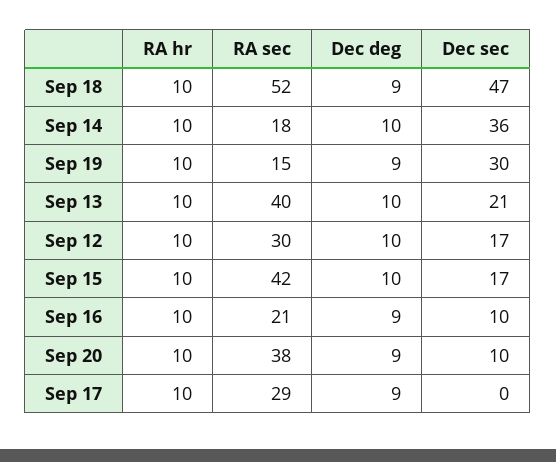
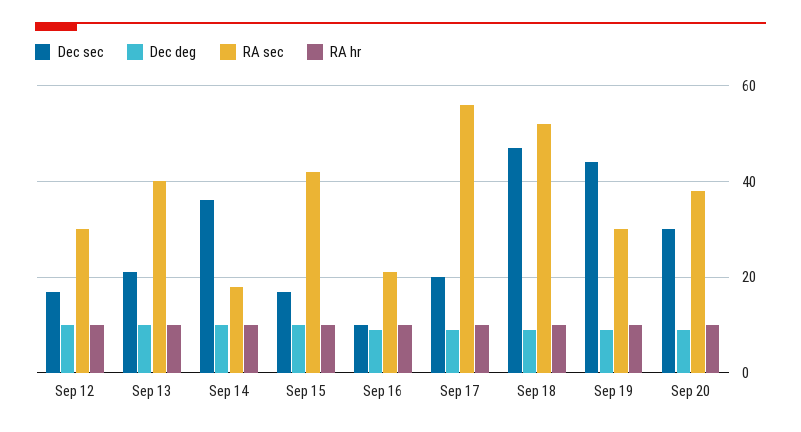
RA sec, Sep 19: 15 -> 30
Dec sec, Sep 19: 30 -> 45
Dec sec, Sep 20: 10 -> 30
RA sec, Sep 17: 29 -> 55
Dec sec, Sep 17: 0 -> 20

